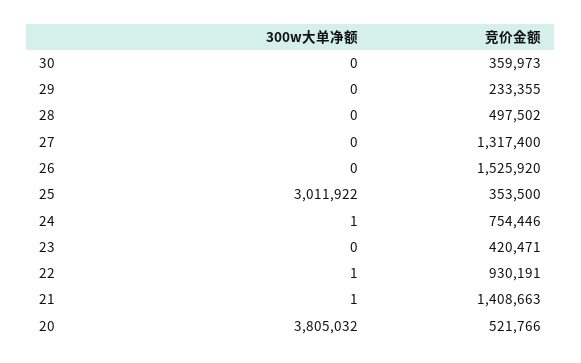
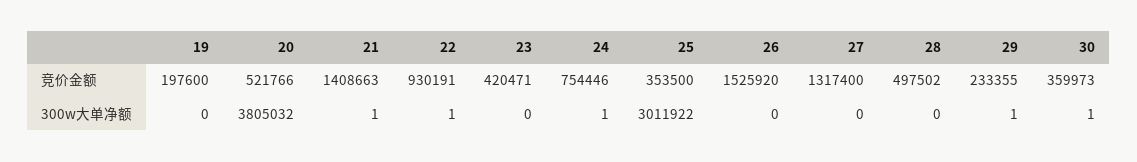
300w大单净额, 30: 0 -> 1
300w大单净额, 29: 0 -> 1
竞价金额, 19: none -> 197600
300w大单净额, 19: none -> 0

